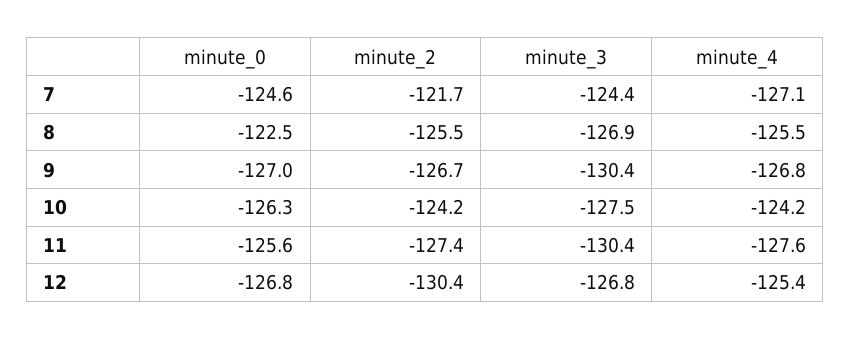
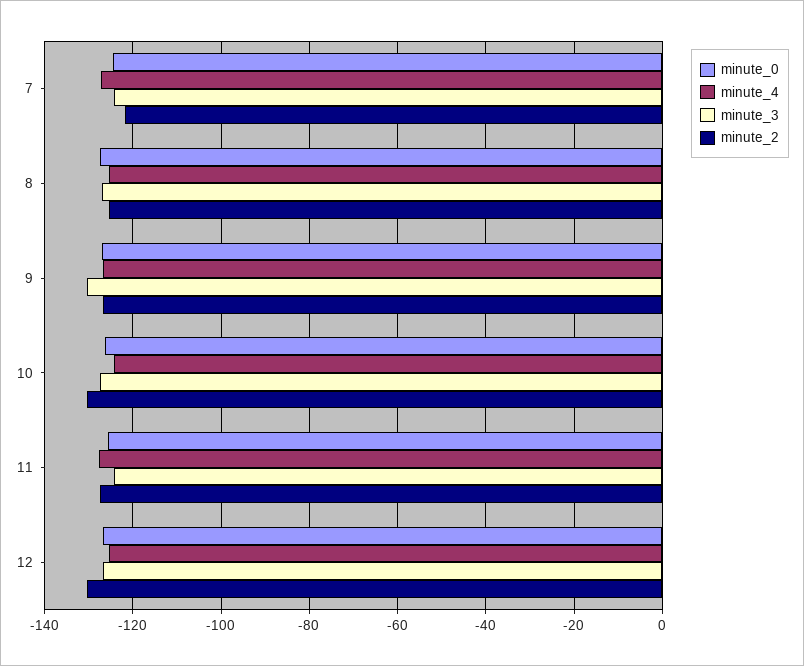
minute_0, 8: -122.5 -> -128
minute_2, 10: -124.2 -> -130
minute_3, 11: -130.4 -> -124

